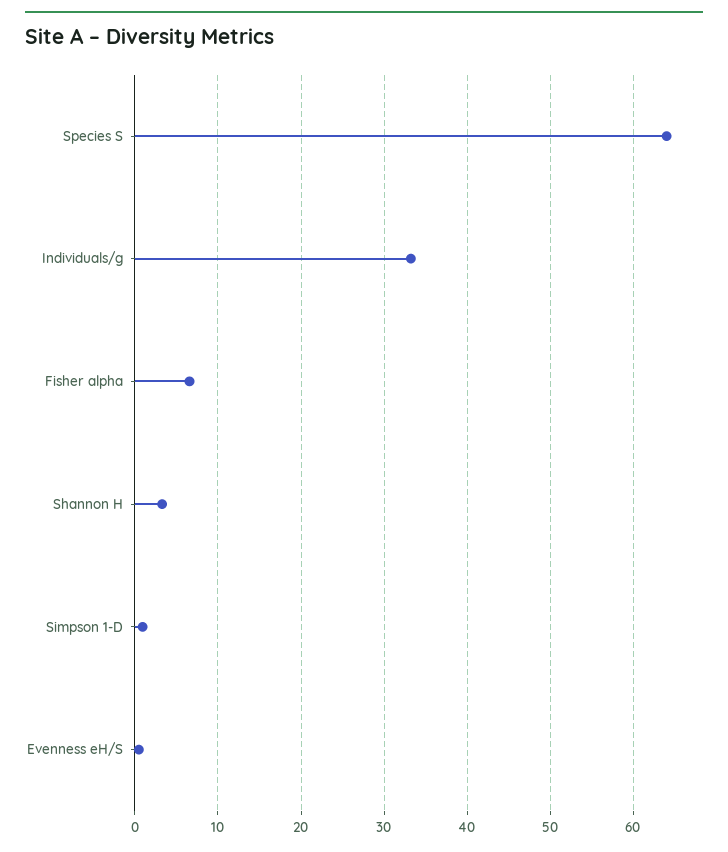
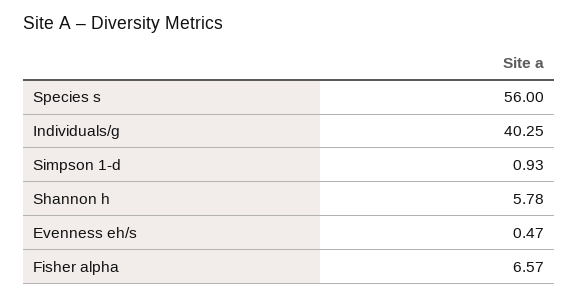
Species S: 64 -> 56
Individuals/g: 33 -> 40.25
Shannon H: 3 -> 5.78

